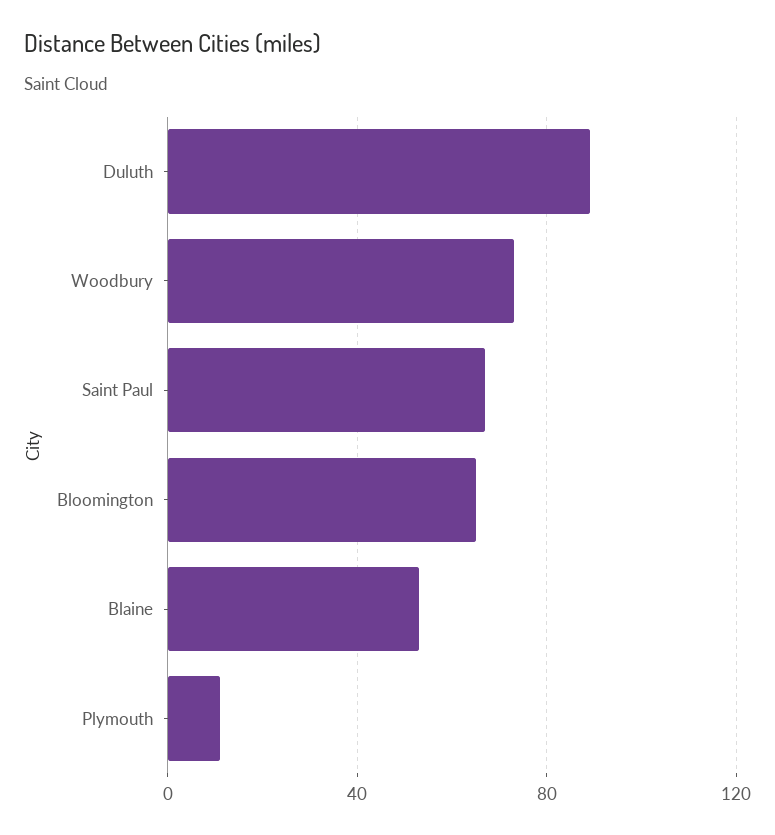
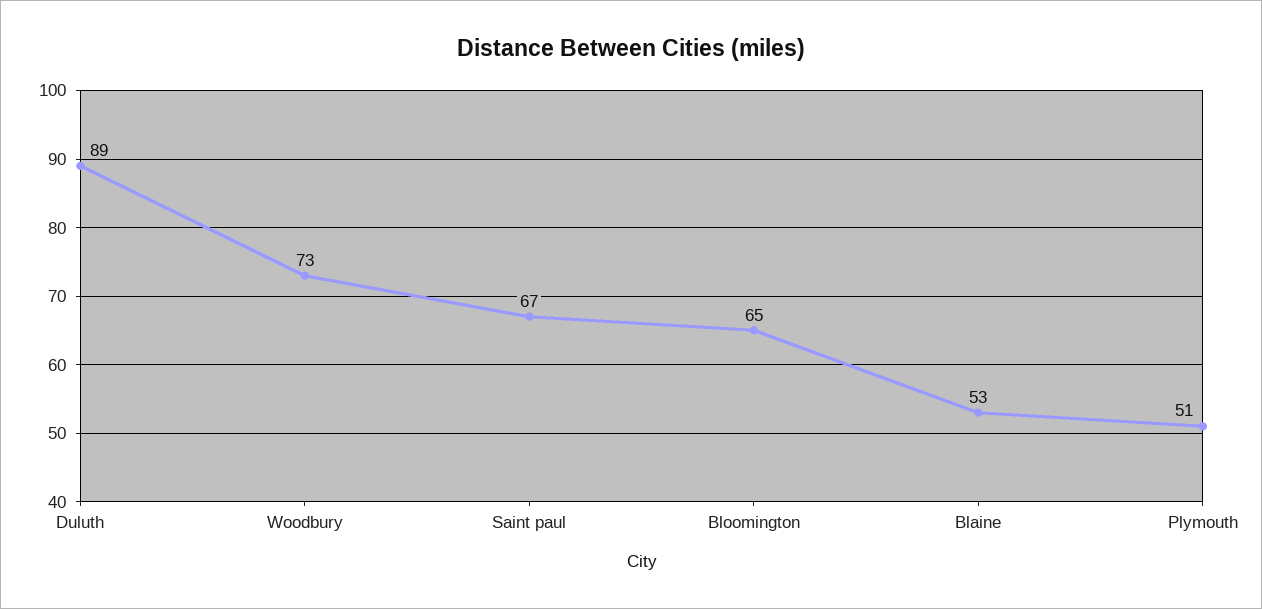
Plymouth: 10 -> 51

